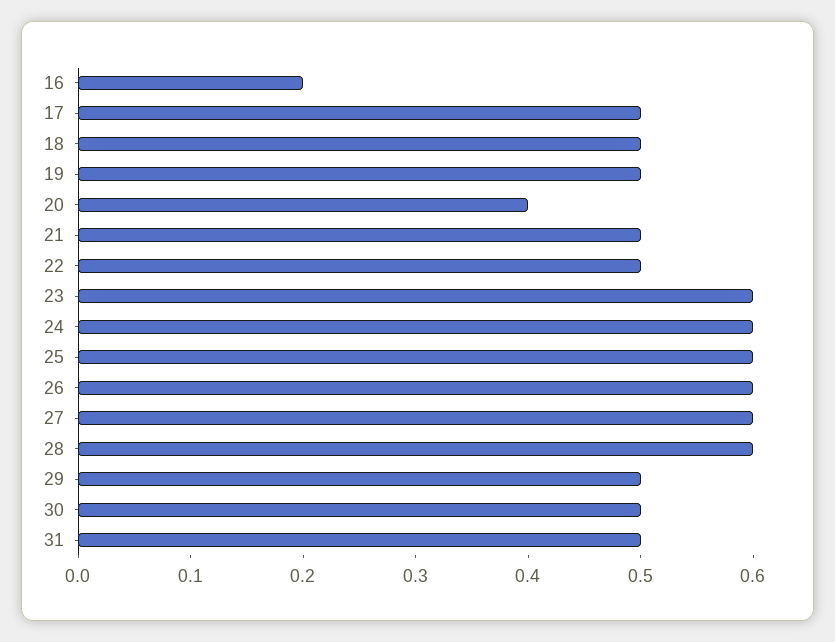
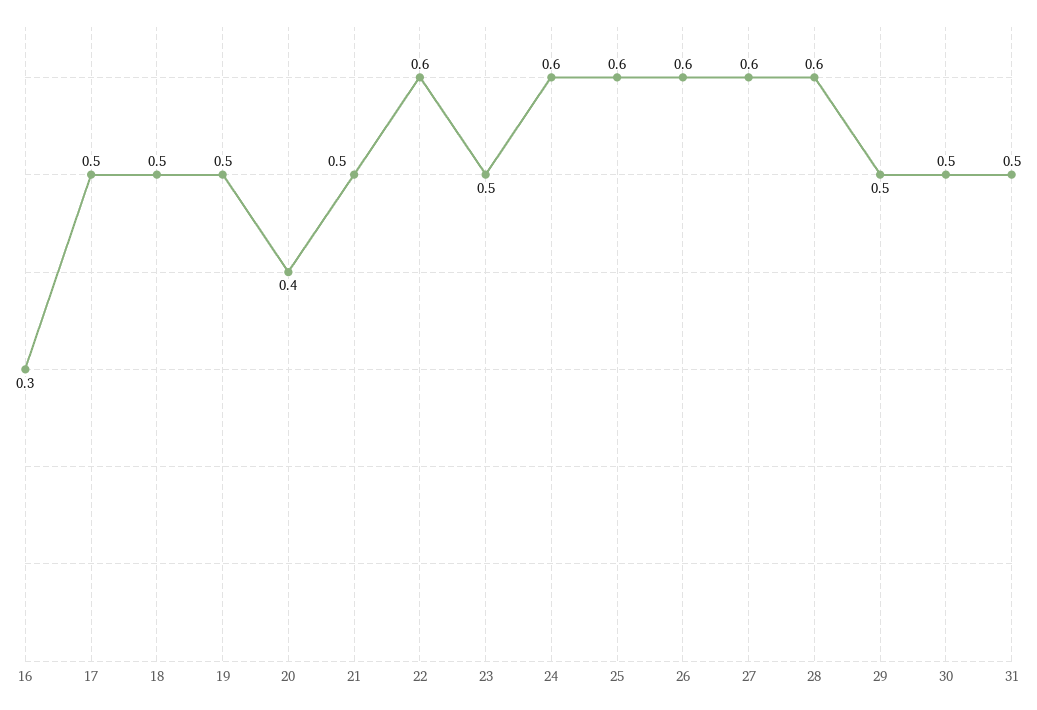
16: 0.2 -> 0.3
22: 0.5 -> 0.6
23: 0.6 -> 0.5

